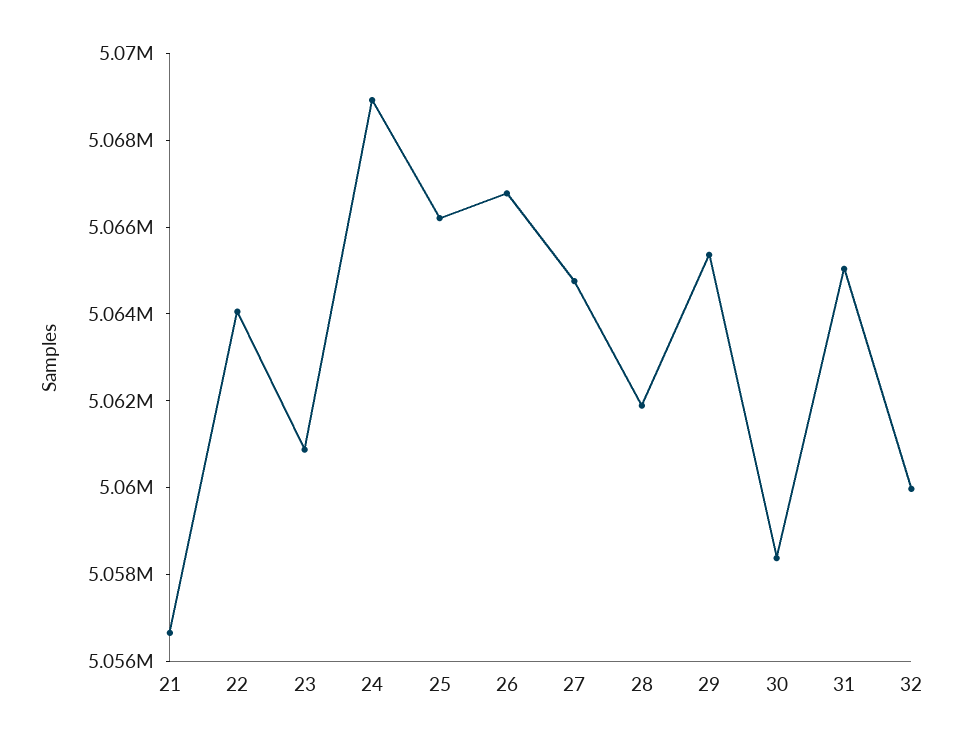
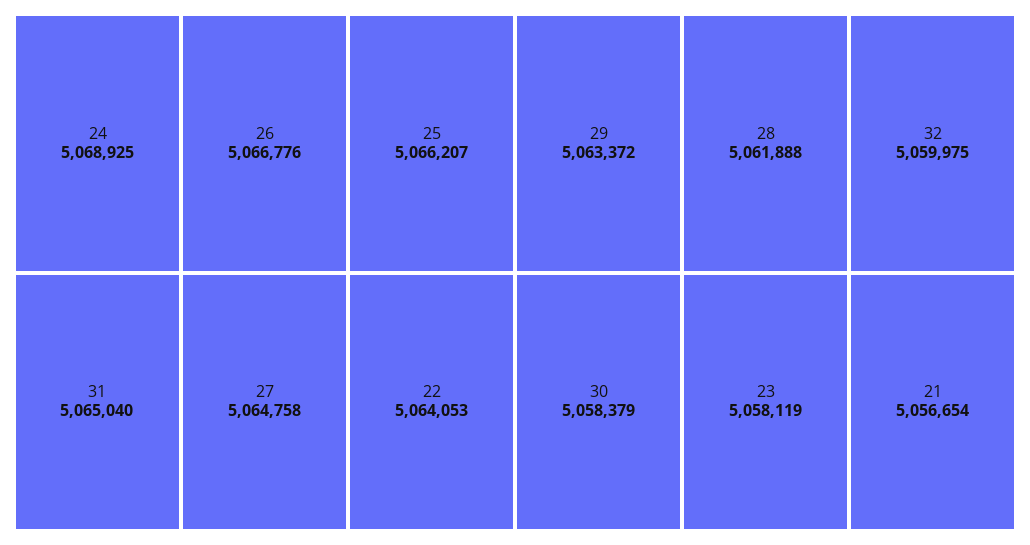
23: 5061000 -> 5058119
29: 5065500 -> 5063372

